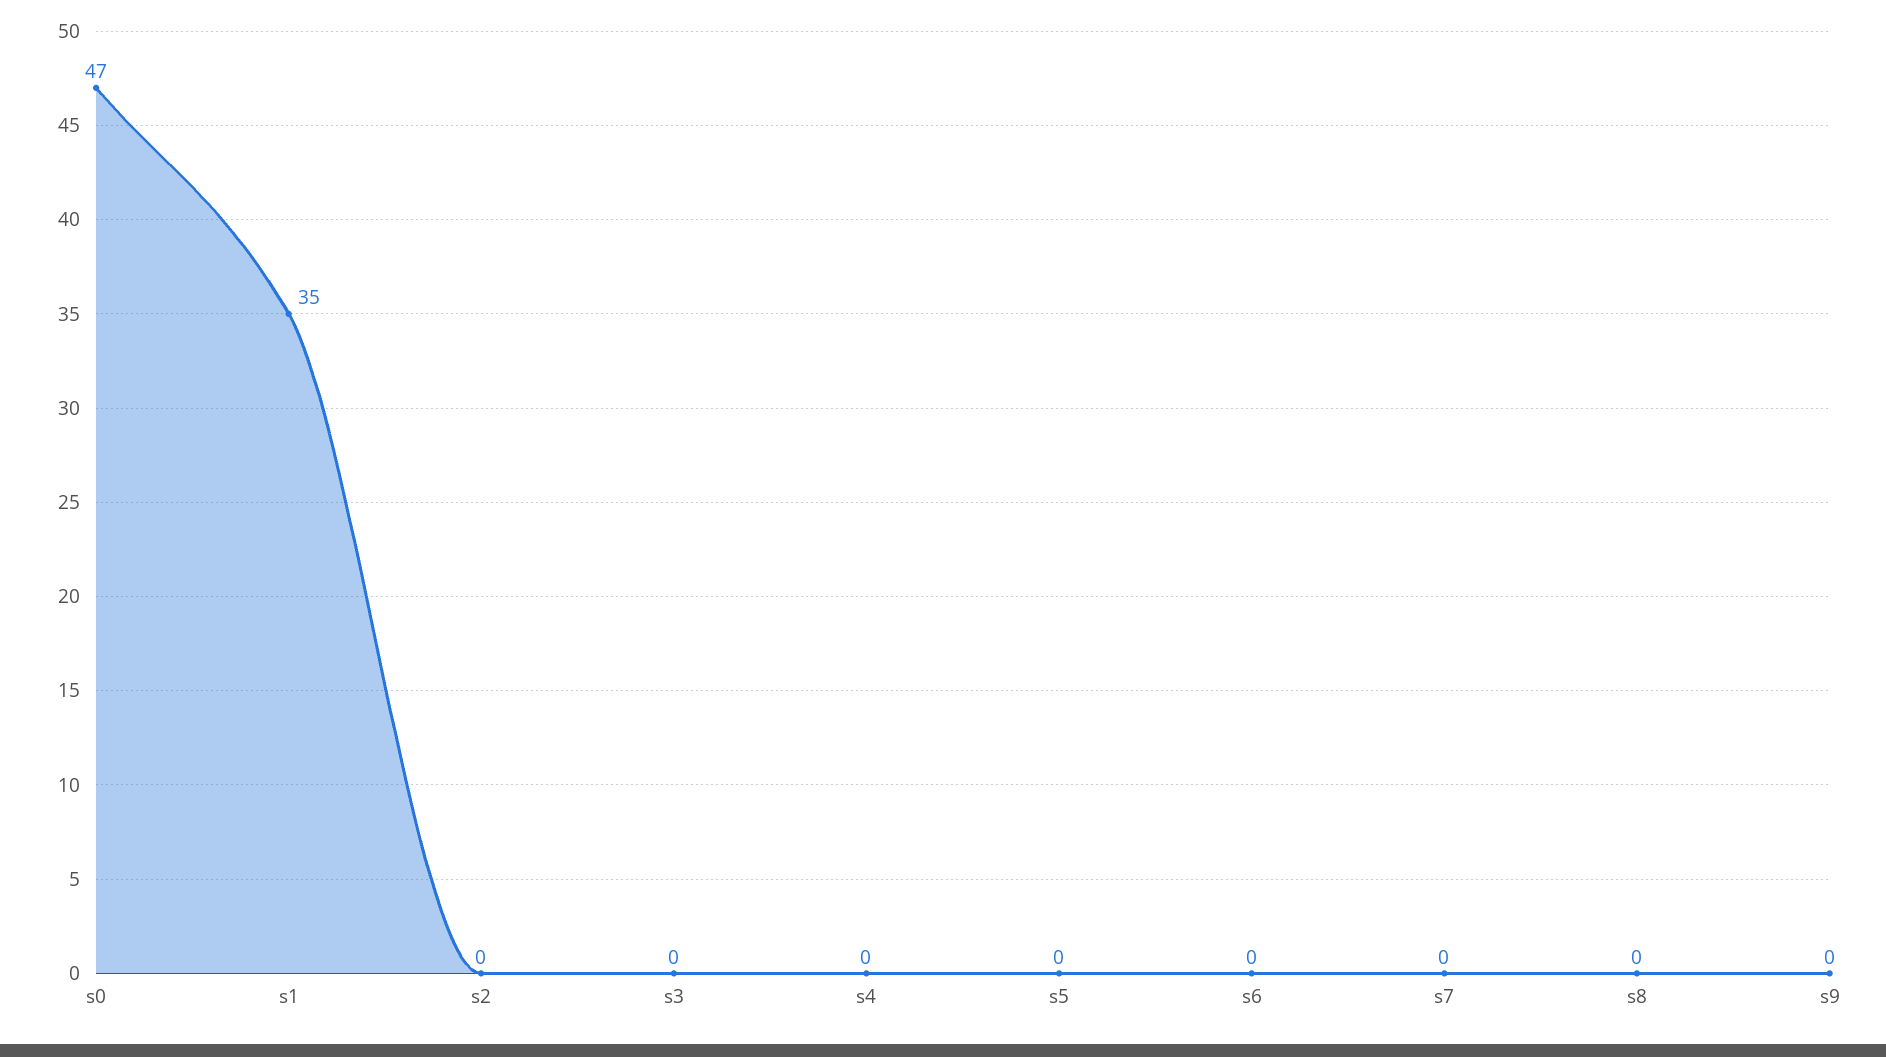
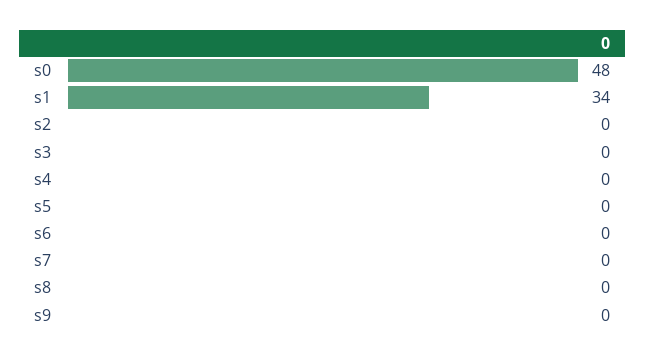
s0: 47 -> 48
s1: 35 -> 34

